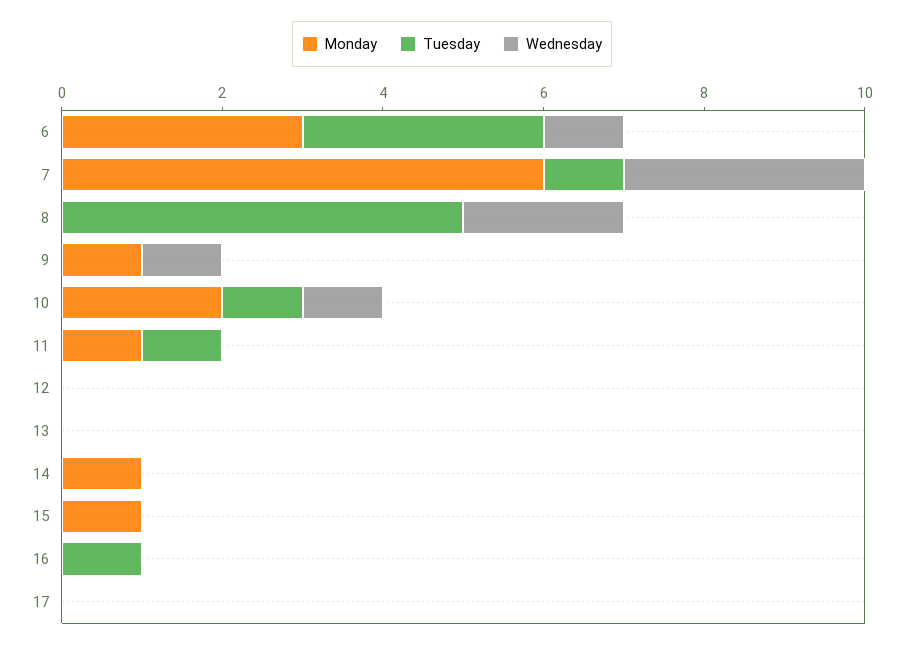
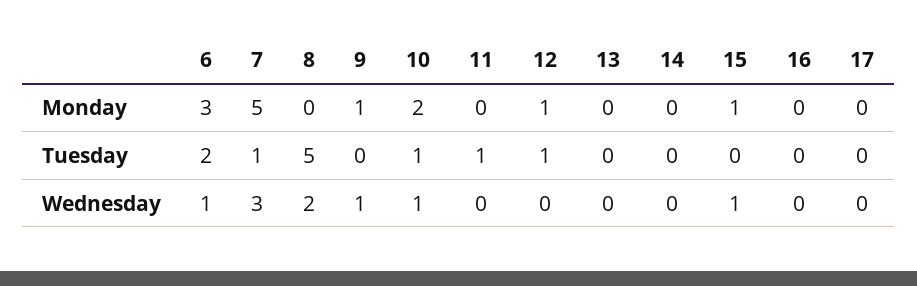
Tuesday, 6: 3 -> 2
Monday, 7: 6 -> 5
Monday, 11: 1 -> 0
Monday, 12: 0 -> 1
Tuesday, 12: 0 -> 1
Monday, 14: 1 -> 0
Wednesday, 15: 0 -> 1
Tuesday, 16: 1 -> 0

